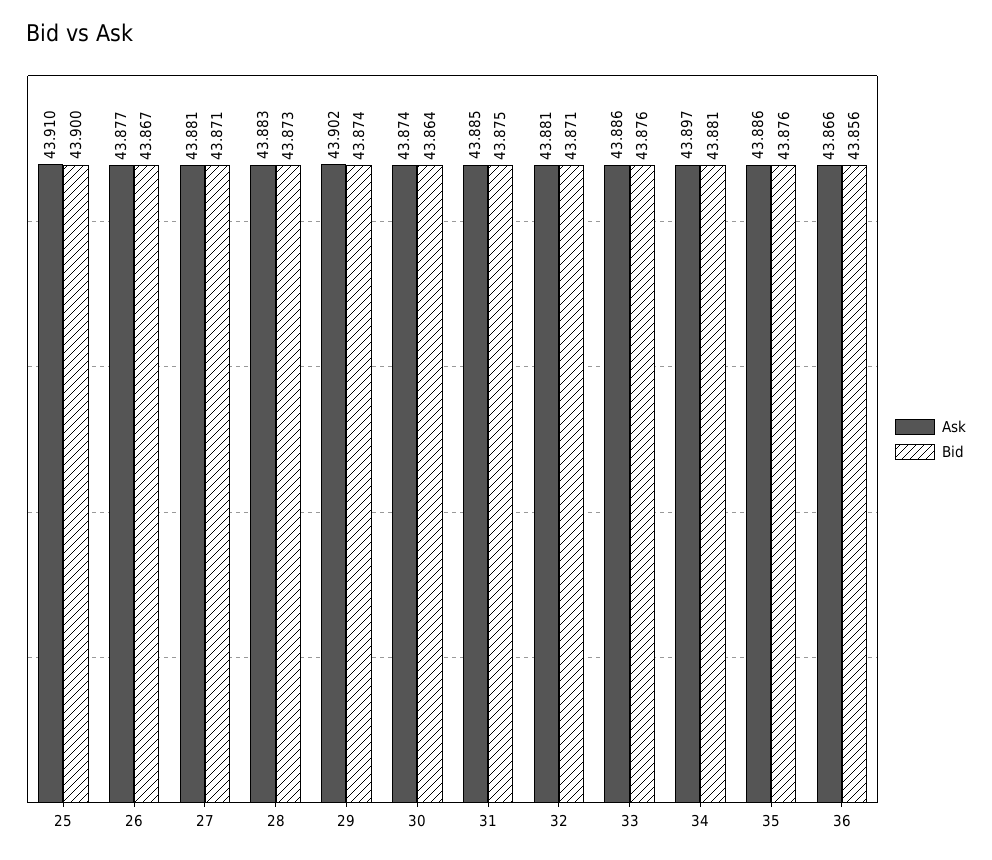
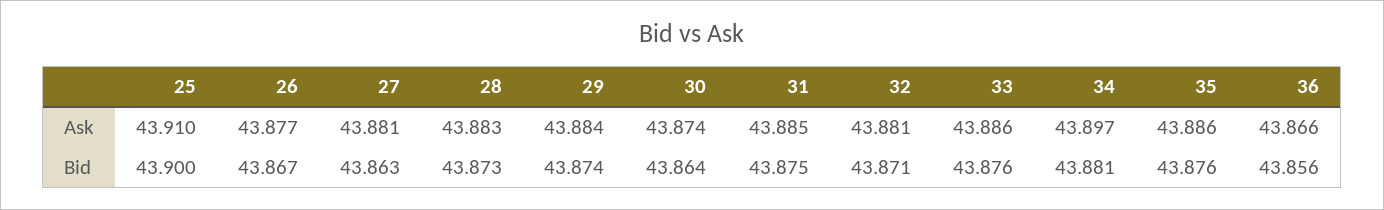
Bid, 27: 43.871 -> 43.863
Ask, 29: 43.902 -> 43.884

